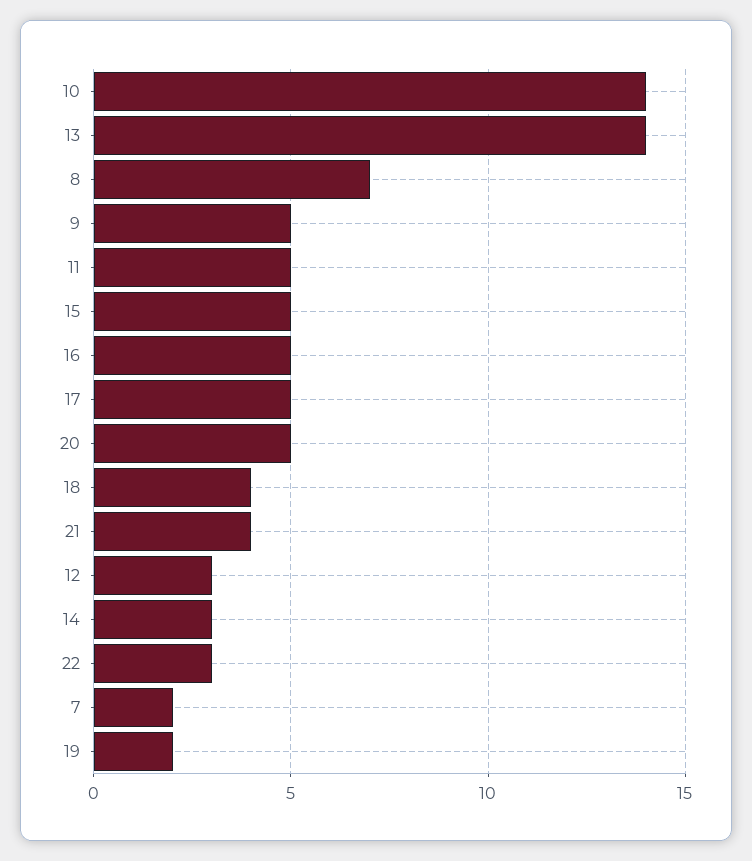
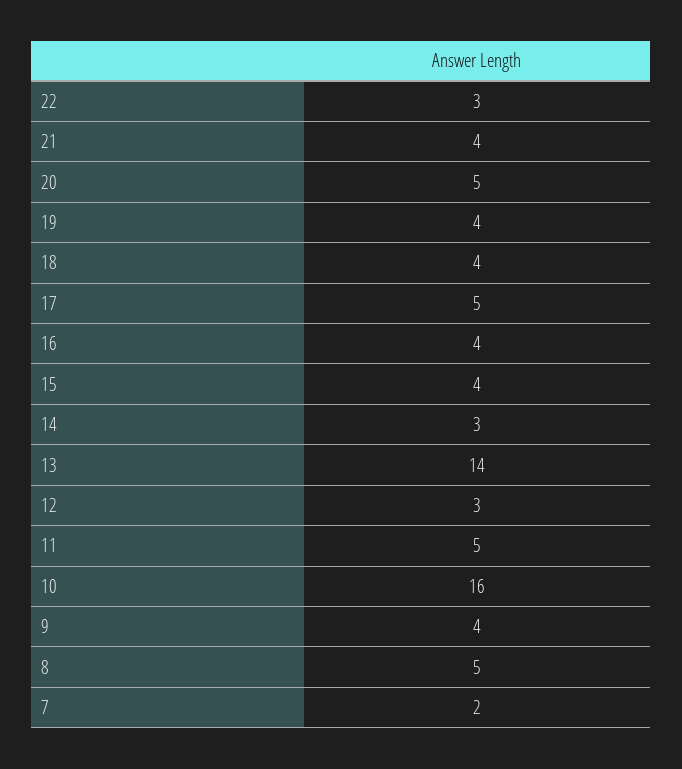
10: 14 -> 16
8: 7 -> 5
9: 5 -> 4
15: 5 -> 4
16: 5 -> 4
19: 2 -> 4

